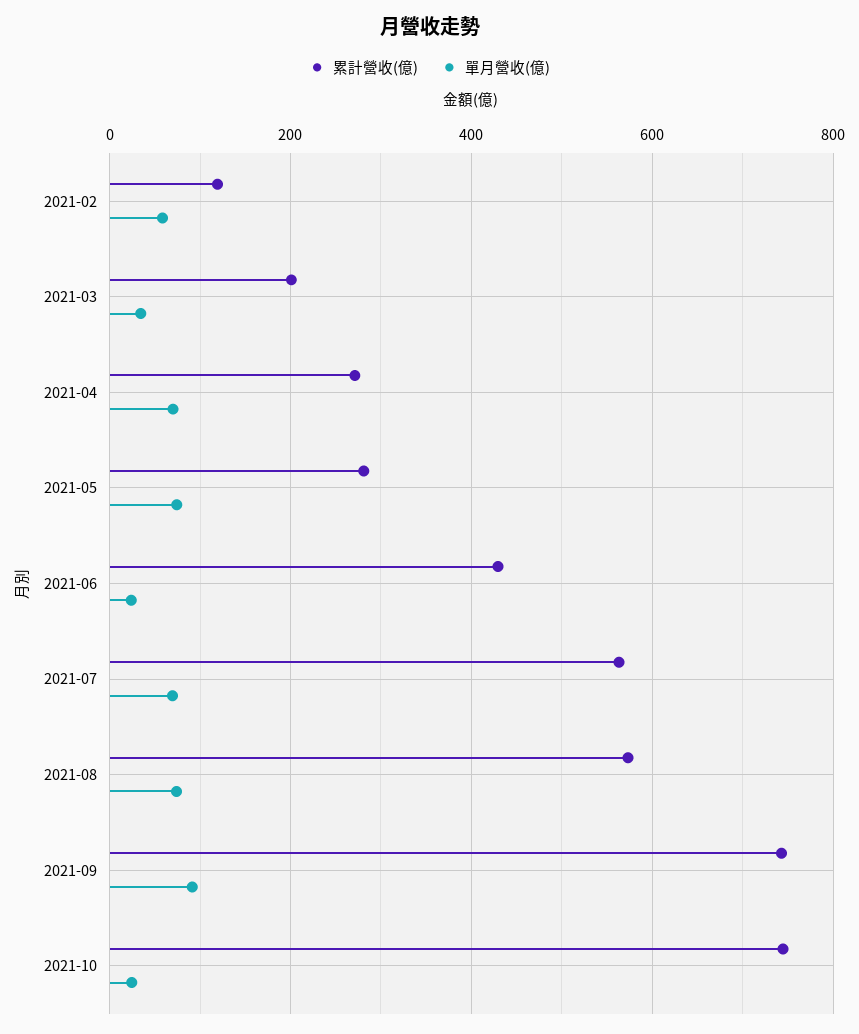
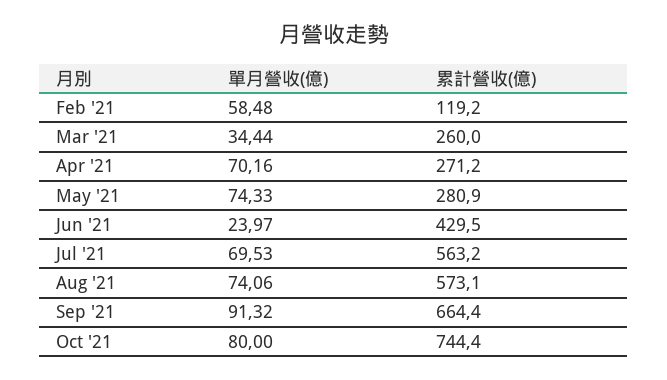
累計營收(億), 2021-03: 200 -> 260
累計營收(億), 2021-09: 740 -> 664.4
單月營收(億), 2021-10: 20 -> 80

